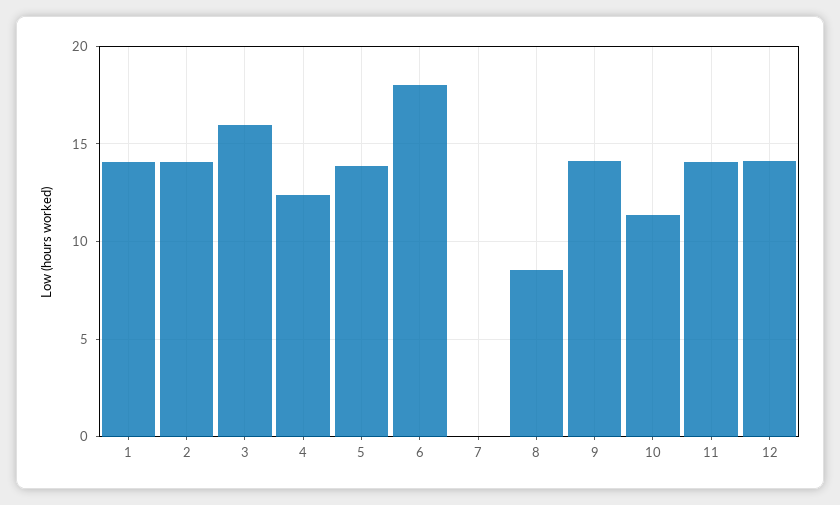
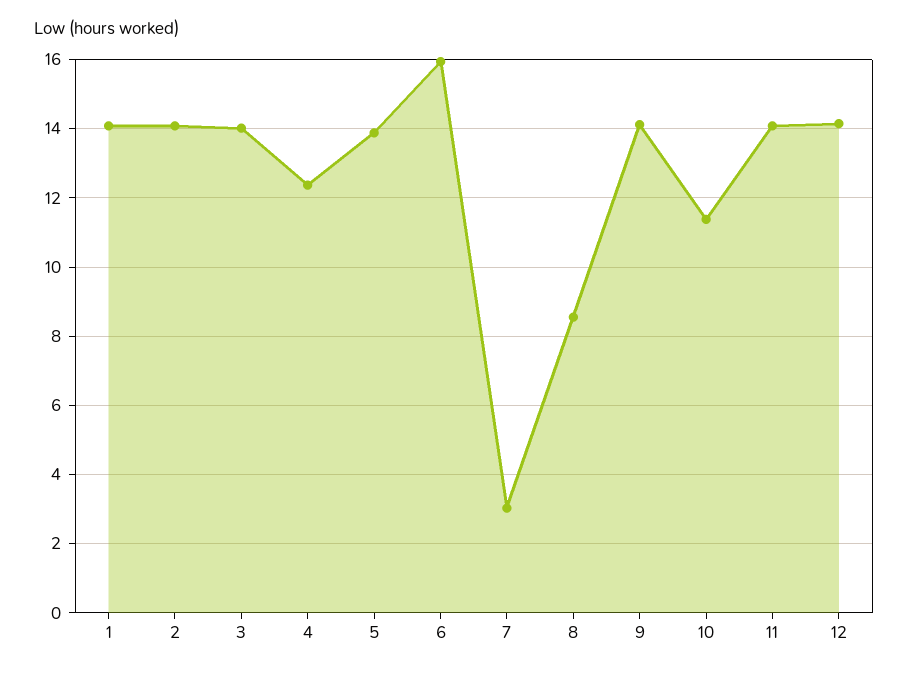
3: 16 -> 14
6: 18 -> 16
7: 0 -> 3

